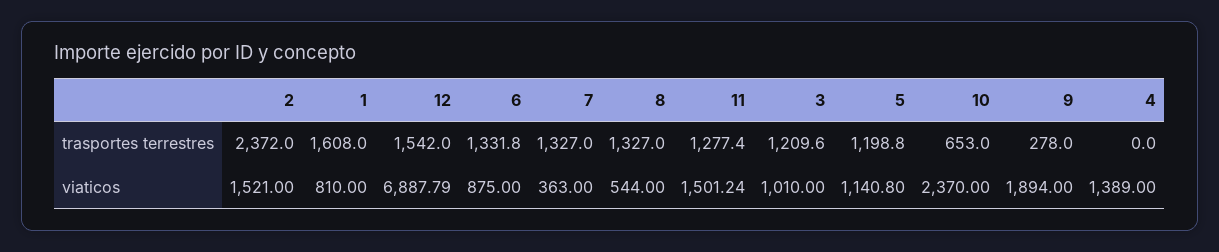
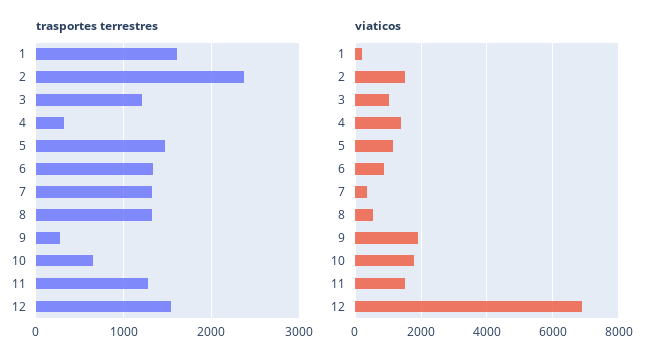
trasportes terrestres, 5: 1198.8 -> 1500
trasportes terrestres, 4: 0 -> 300
viaticos, 1: 810 -> 200
viaticos, 10: 2370 -> 1800

